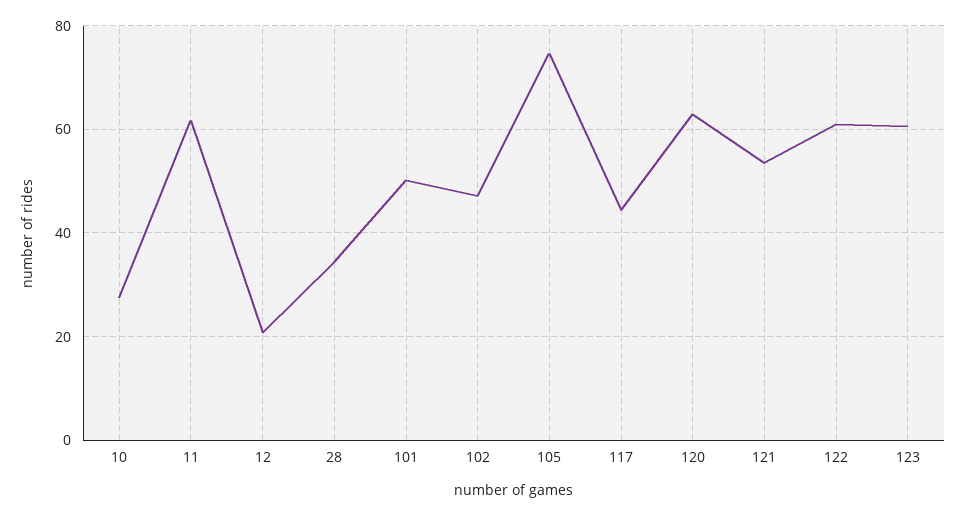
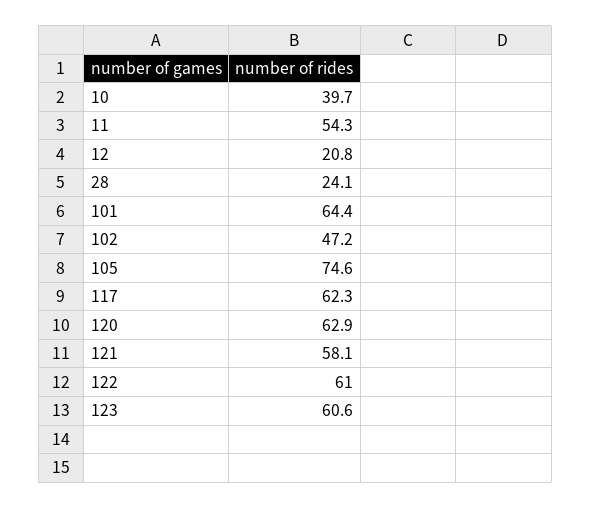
10: 28 -> 39.7
11: 62 -> 54.3
28: 34 -> 24.1
101: 50 -> 64.4
117: 44 -> 62.3
121: 54 -> 58.1

